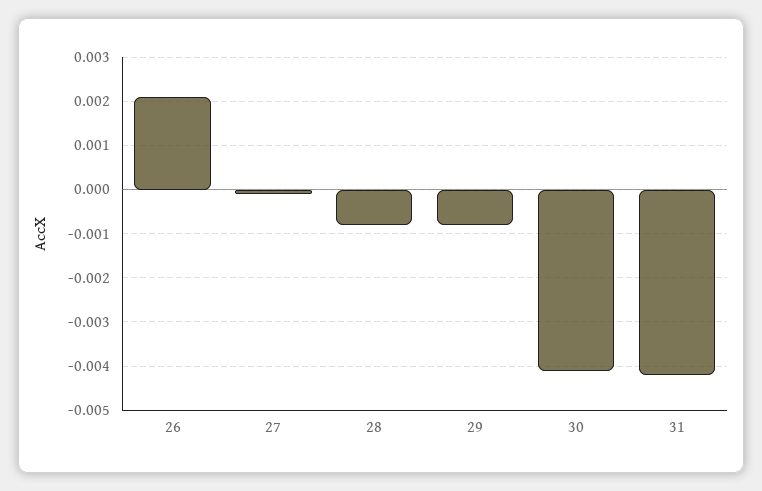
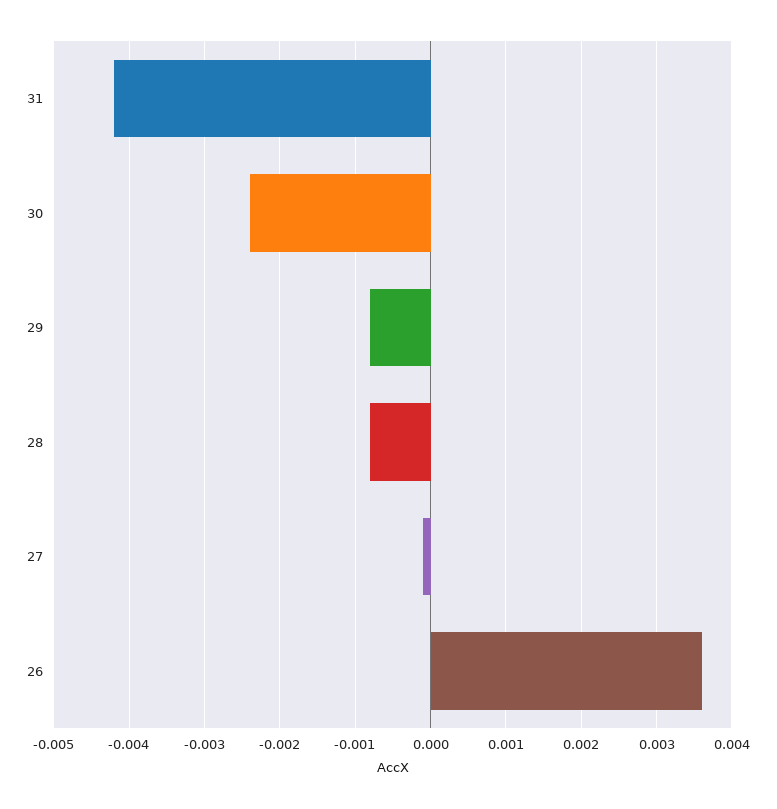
26: 0.002 -> 0.0036
30: -0.004 -> -0.0024

